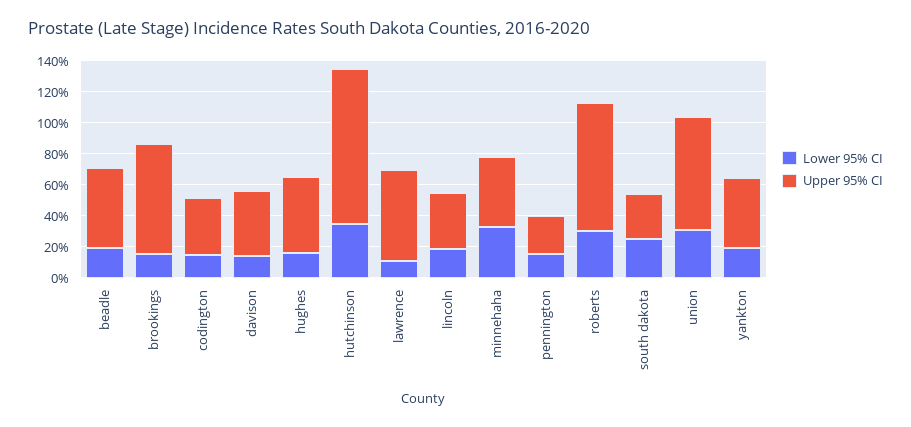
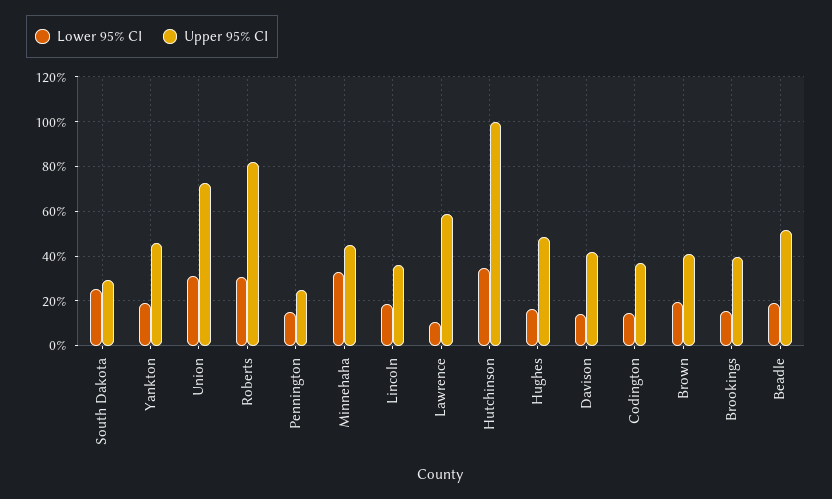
Upper 95% CI, brookings: 70 -> 40
Lower 95% CI, Brown: none -> 20
Upper 95% CI, Brown: none -> 40

